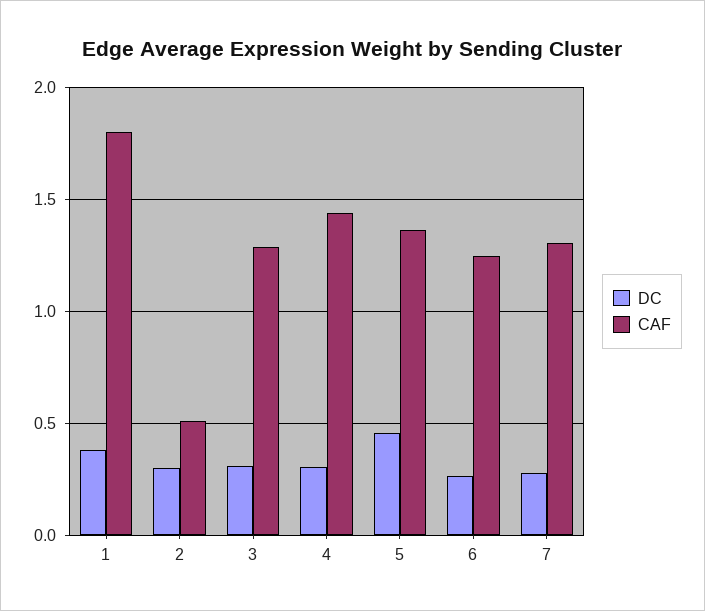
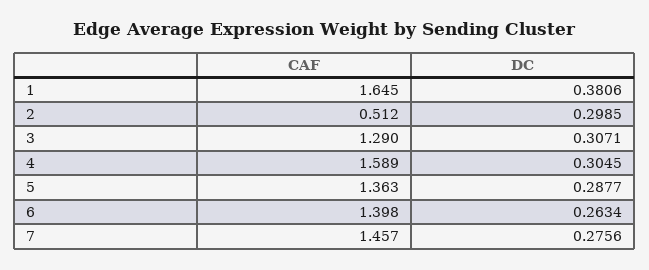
CAF, 1: 1.8 -> 1.645
CAF, 4: 1.45 -> 1.589
DC, 5: 0.45 -> 0.2877
CAF, 6: 1.25 -> 1.398
CAF, 7: 1.3 -> 1.457

